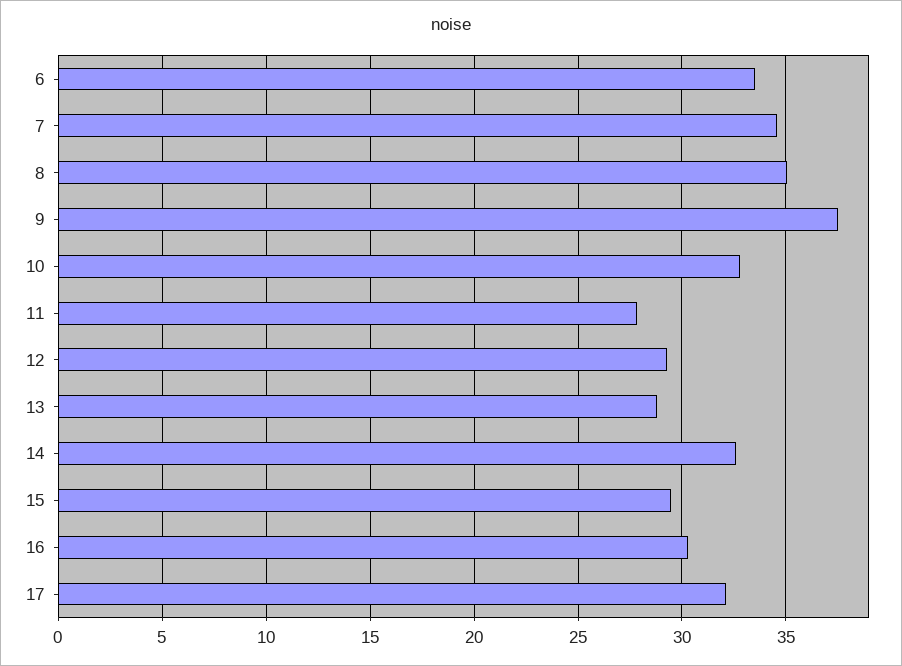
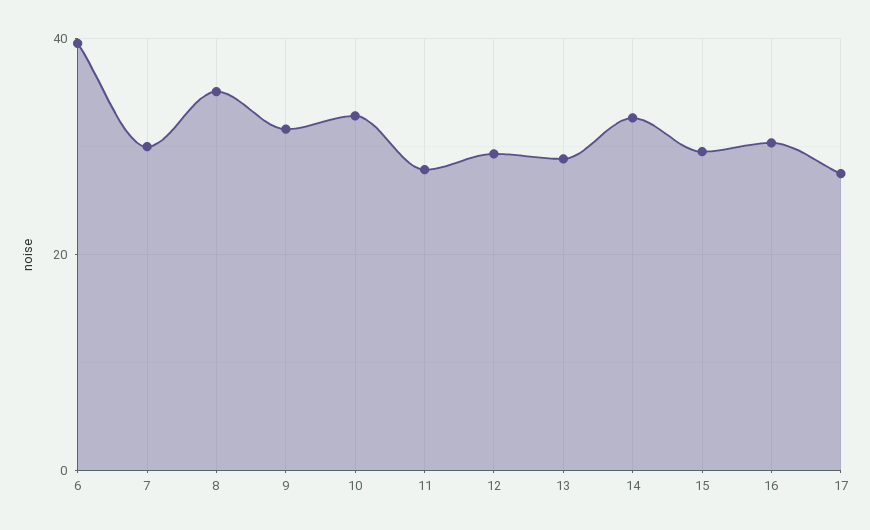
6: 33.5 -> 40
7: 34.5 -> 30
9: 37.5 -> 32
17: 32 -> 28

